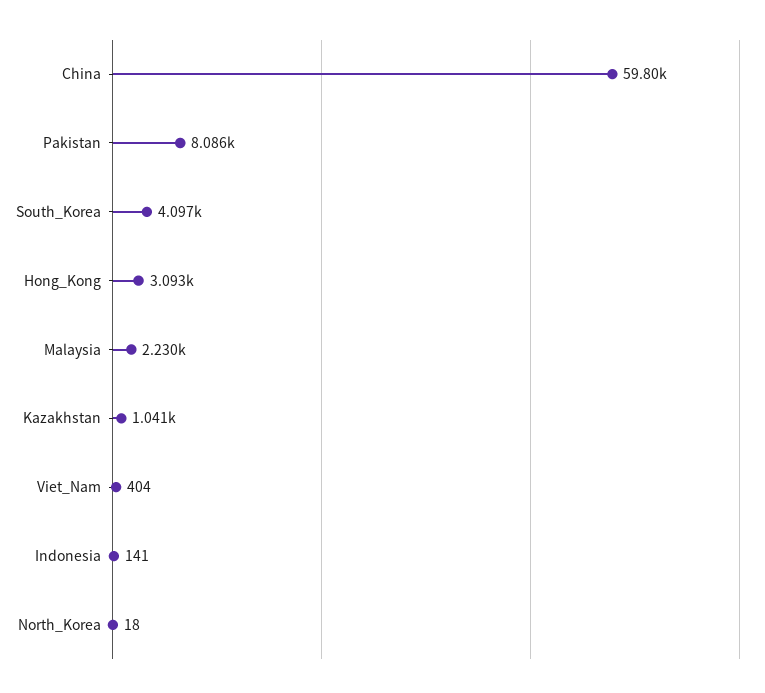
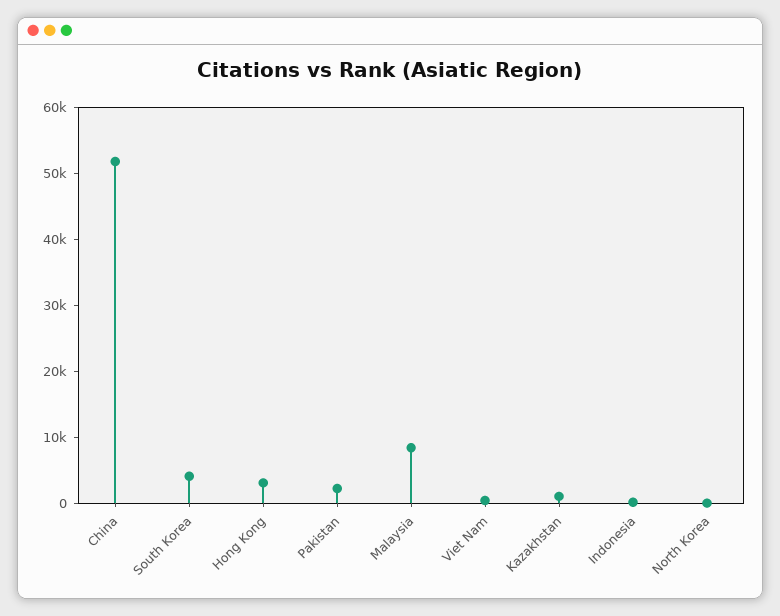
China: 59800 -> 52000
Pakistan: 8086 -> 2000
Malaysia: 2230 -> 8000

